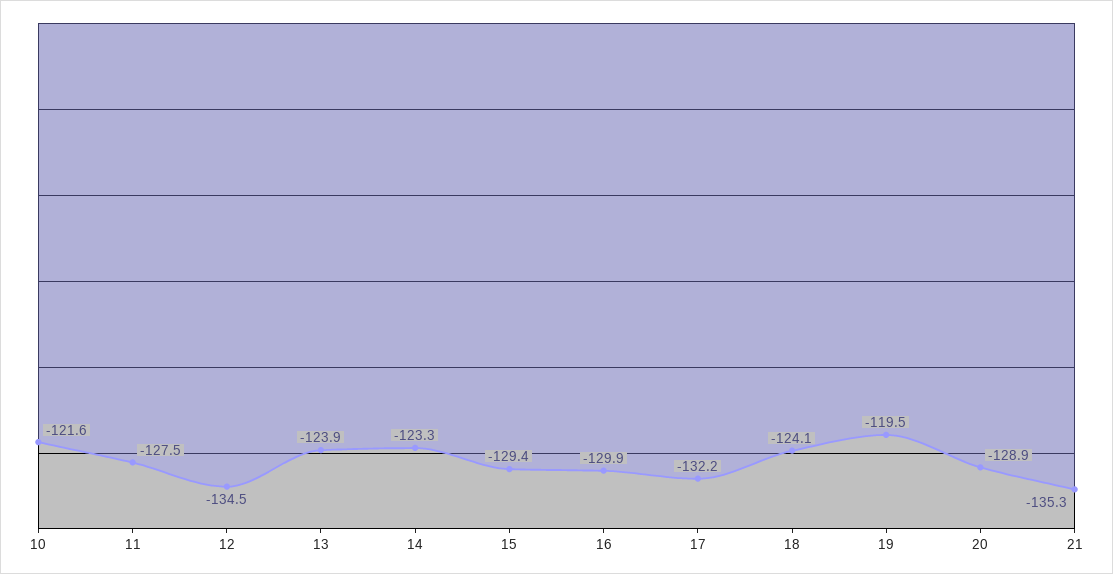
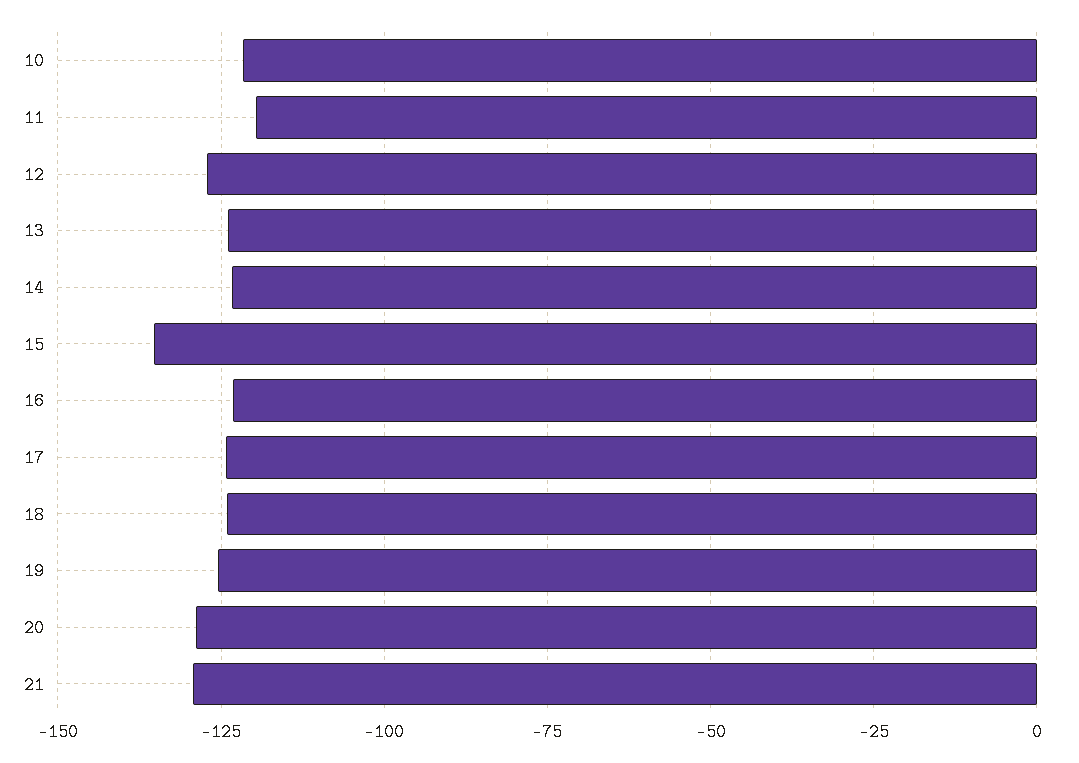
11: -127.5 -> -120
12: -134.5 -> -127.5
15: -129.4 -> -135
16: -129.9 -> -122.5
17: -132.2 -> -125
19: -119.5 -> -125
21: -135.3 -> -130

